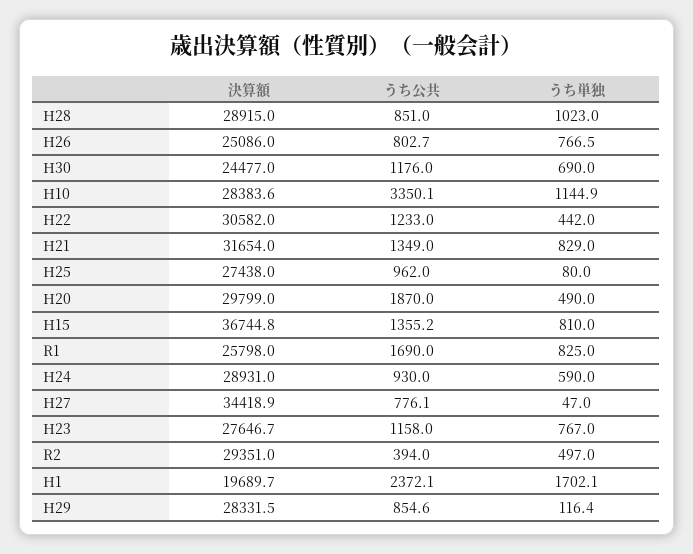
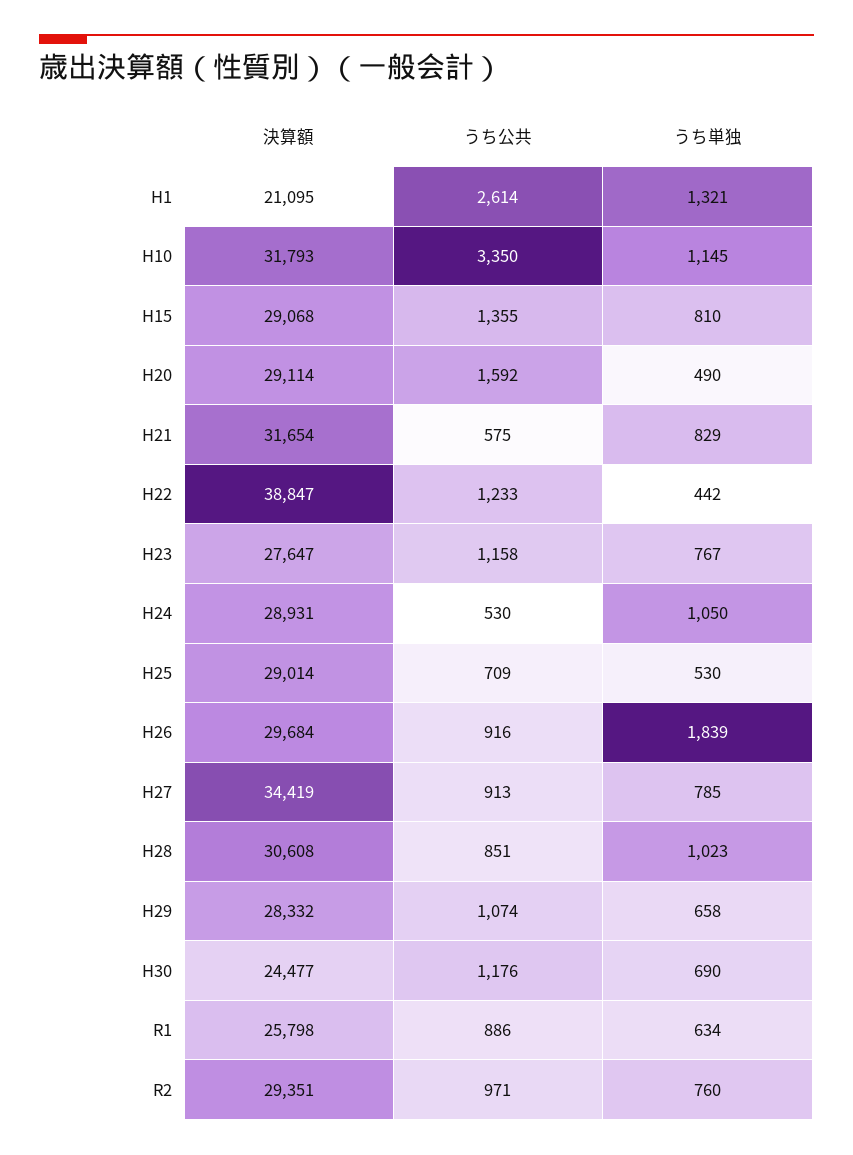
決算額, H28: 28915 -> 30608
決算額, H26: 25086 -> 29684
うち公共, H26: 802.7 -> 916
うち単独, H26: 766.5 -> 1839
決算額, H10: 28383.6 -> 31793
決算額, H22: 30582 -> 38847
うち公共, H21: 1349 -> 575
決算額, H25: 27438 -> 29014
うち公共, H25: 962 -> 709
うち単独, H25: 80 -> 530
決算額, H20: 29799 -> 29114
うち公共, H20: 1870 -> 1592
決算額, H15: 36744.8 -> 29068
うち公共, R1: 1690 -> 886
うち単独, R1: 825 -> 634
うち公共, H24: 930 -> 530
うち単独, H24: 590 -> 1050
うち公共, H27: 776.1 -> 913
うち単独, H27: 47 -> 785
うち公共, R2: 394 -> 971
うち単独, R2: 497 -> 760
決算額, H1: 19689.7 -> 21095
うち公共, H1: 2372.1 -> 2614
うち単独, H1: 1702.1 -> 1321
うち公共, H29: 854.6 -> 1074
うち単独, H29: 116.4 -> 658

